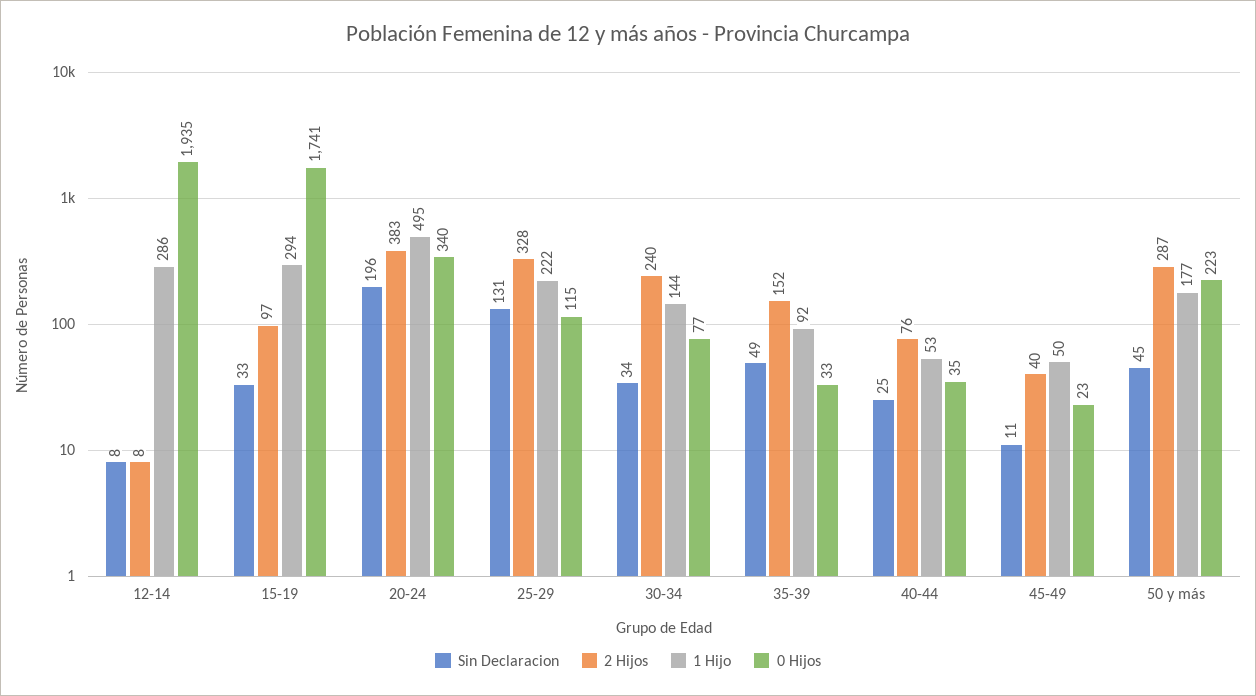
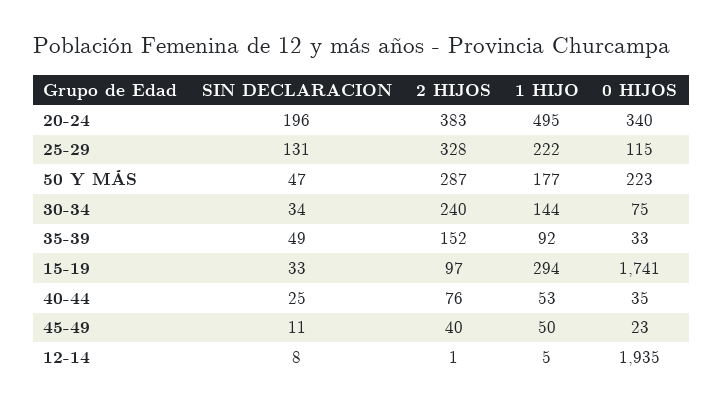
2 Hijos, 12-14: 8 -> 1
1 Hijo, 12-14: 286 -> 5
0 Hijos, 30-34: 77 -> 75
Sin Declaracion, 50 y más: 45 -> 47

